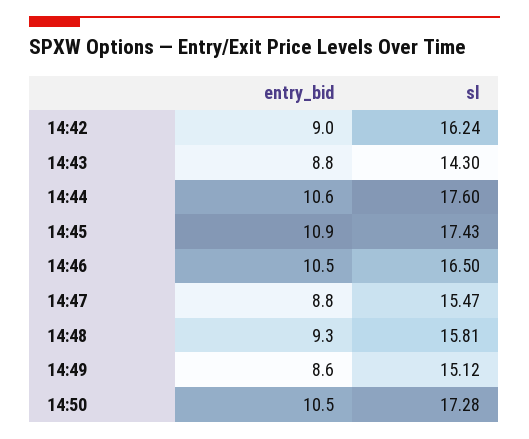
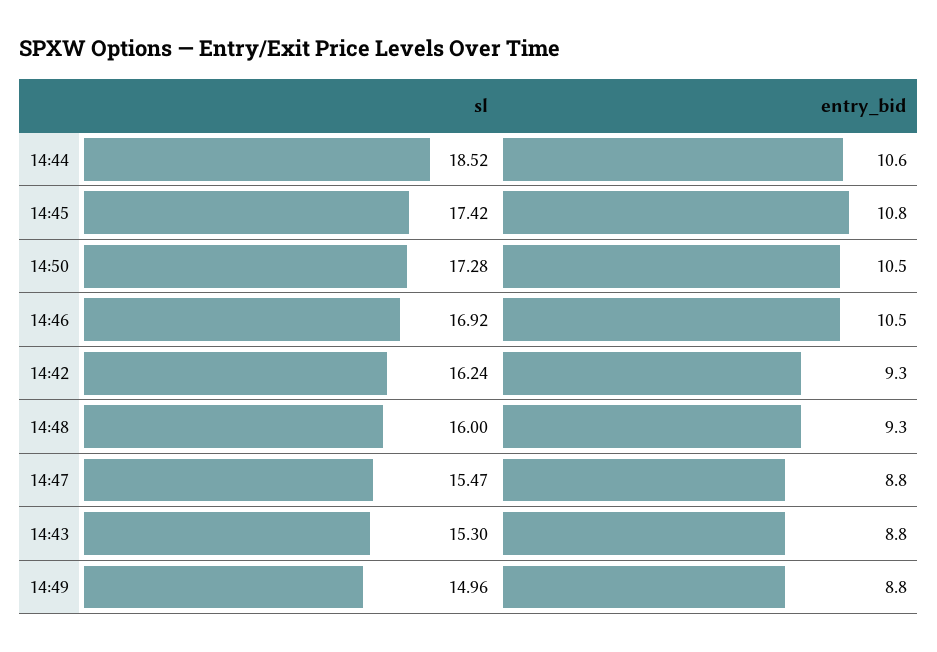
entry_bid, 14:42: 9 -> 9.3
sl, 14:43: 14.3 -> 15.3
sl, 14:44: 17.6 -> 18.52
entry_bid, 14:45: 10.9 -> 10.8
sl, 14:45: 17.43 -> 17.42
sl, 14:46: 16.5 -> 16.92
sl, 14:48: 15.81 -> 16
entry_bid, 14:49: 8.6 -> 8.8
sl, 14:49: 15.12 -> 14.96

